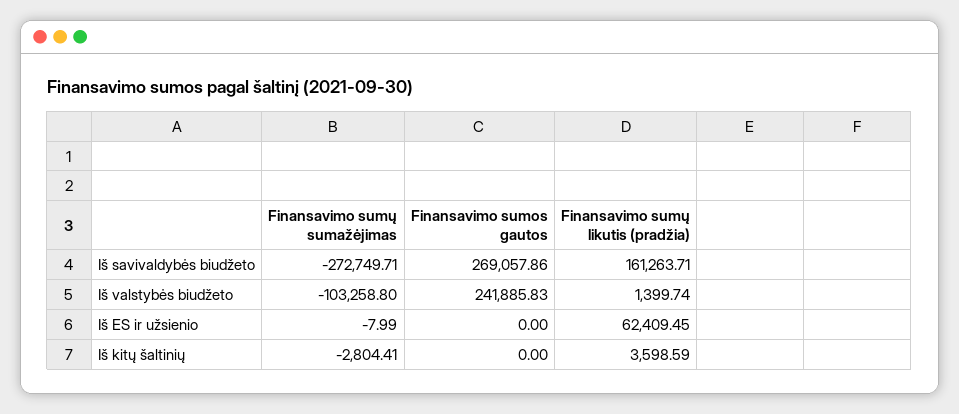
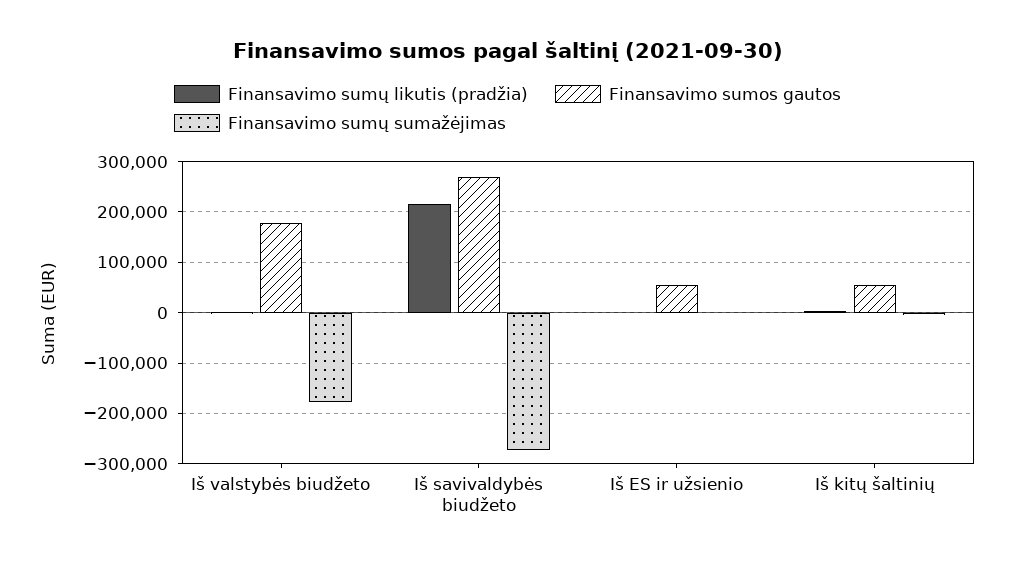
Finansavimo sumų likutis (pradžia), Iš savivaldybės biudžeto: 161263.71 -> 220000
Finansavimo sumų sumažėjimas, Iš valstybės biudžeto: -103258.8 -> -180000
Finansavimo sumos gautos, Iš valstybės biudžeto: 241885.83 -> 180000
Finansavimo sumos gautos, Iš ES ir užsienio: 0 -> 60000
Finansavimo sumų likutis (pradžia), Iš ES ir užsienio: 62409.45 -> 0
Finansavimo sumos gautos, Iš kitų šaltinių: 0 -> 60000

